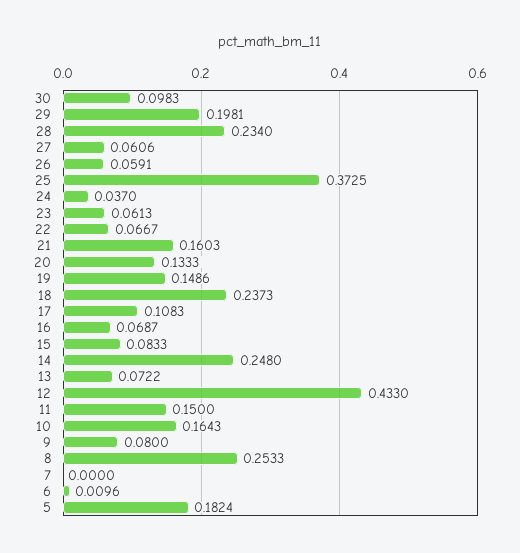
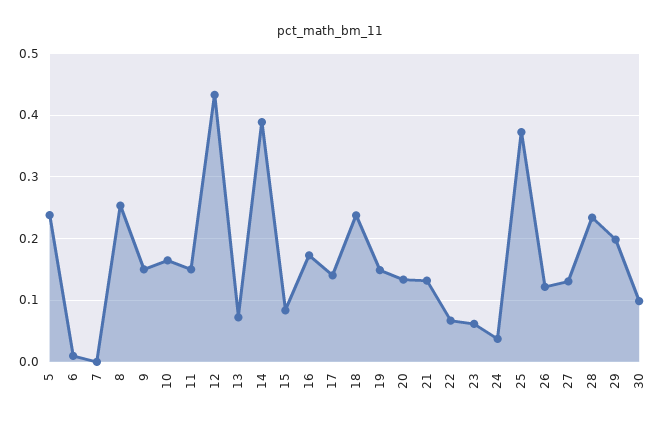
27: 0.0606 -> 0.13
26: 0.0591 -> 0.12
21: 0.1603 -> 0.13
17: 0.1083 -> 0.14
16: 0.0687 -> 0.17
14: 0.248 -> 0.39
9: 0.08 -> 0.15
5: 0.1824 -> 0.24

